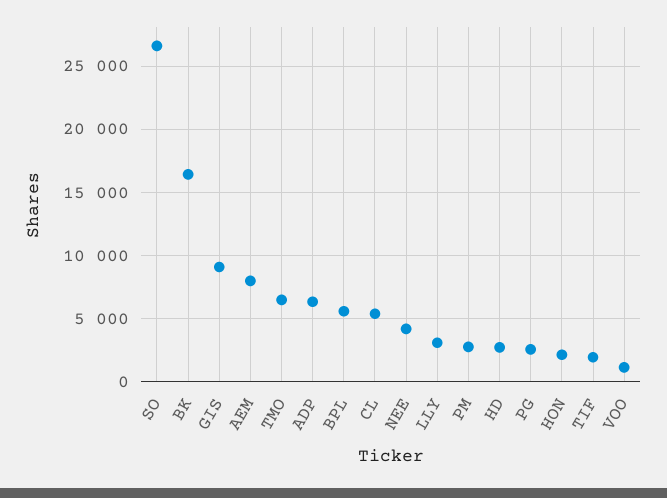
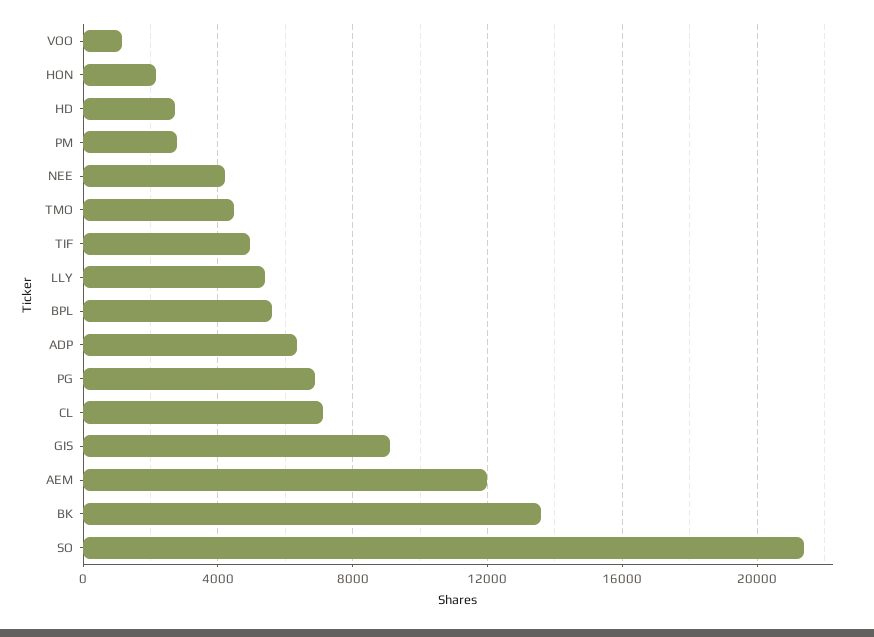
SO: 26500 -> 21500
BK: 16500 -> 13500
AEM: 8000 -> 12000
TMO: 6500 -> 4500
CL: 5500 -> 7000
LLY: 3000 -> 5500
PG: 2500 -> 7000
TIF: 2000 -> 5000

